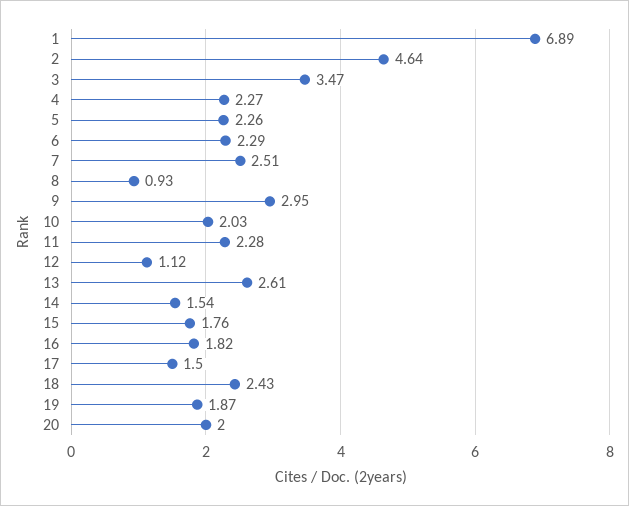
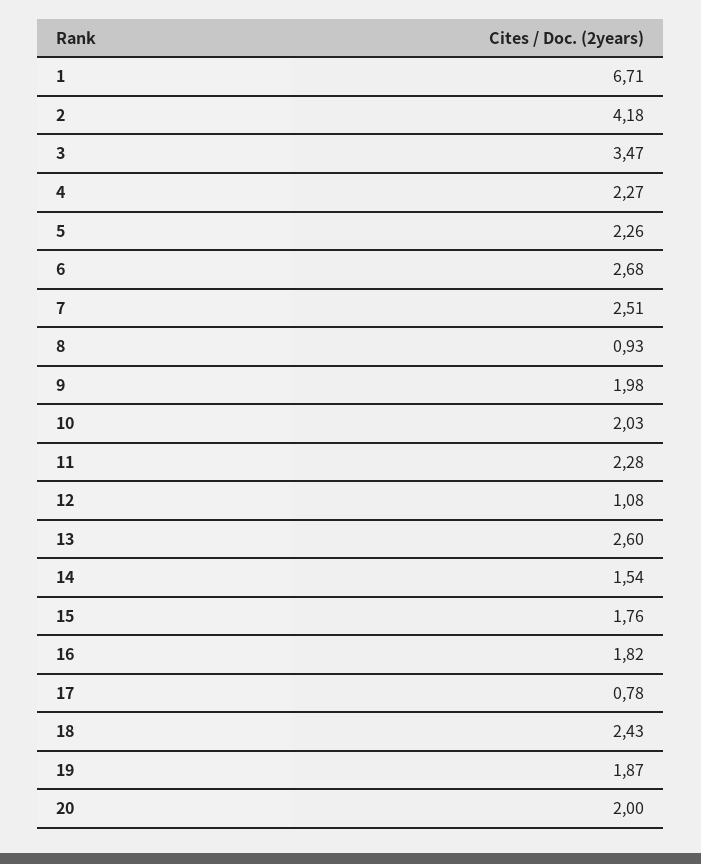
1: 6.89 -> 6.71
2: 4.64 -> 4.18
6: 2.29 -> 2.68
9: 2.95 -> 1.98
12: 1.12 -> 1.08
13: 2.61 -> 2.6
17: 1.5 -> 0.78

